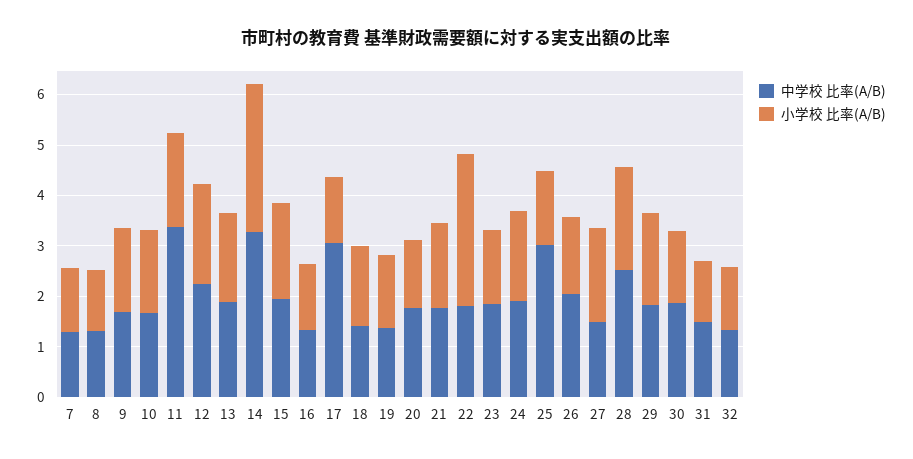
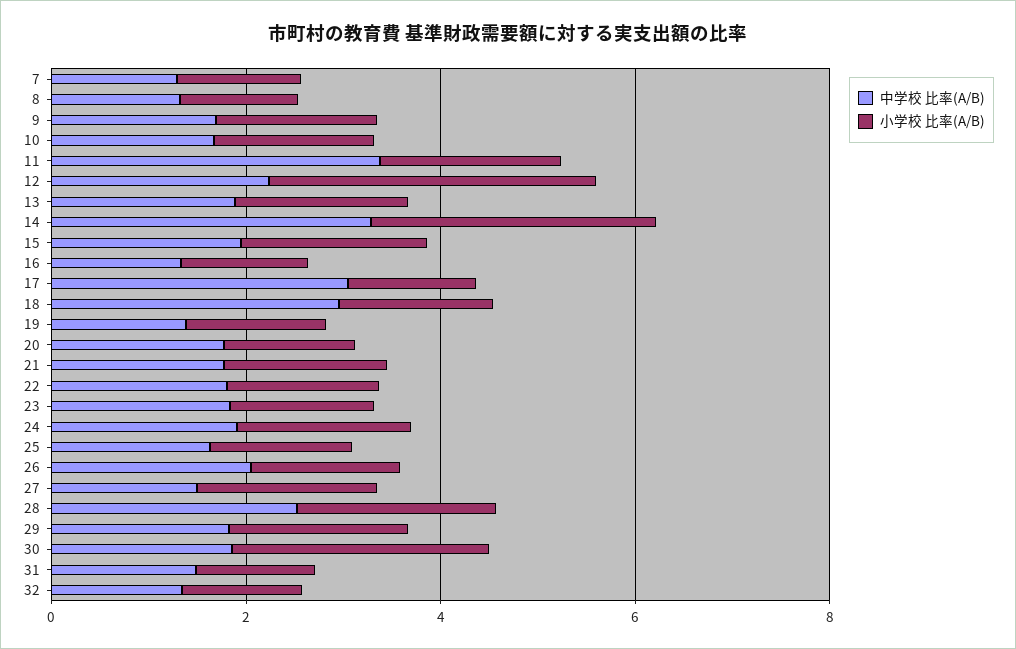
小学校 比率(A/B), 12: 2 -> 3.5
中学校 比率(A/B), 18: 1.4 -> 3
小学校 比率(A/B), 22: 3 -> 1.5
中学校 比率(A/B), 25: 3 -> 1.5
小学校 比率(A/B), 30: 1.4 -> 2.5

